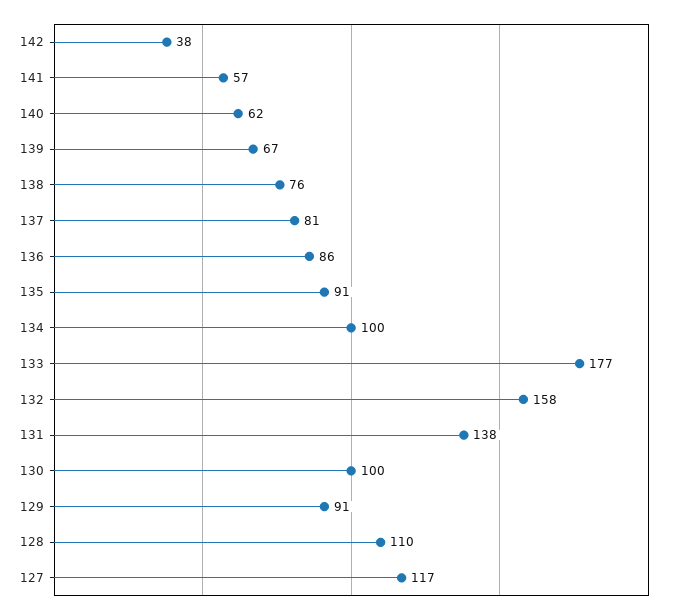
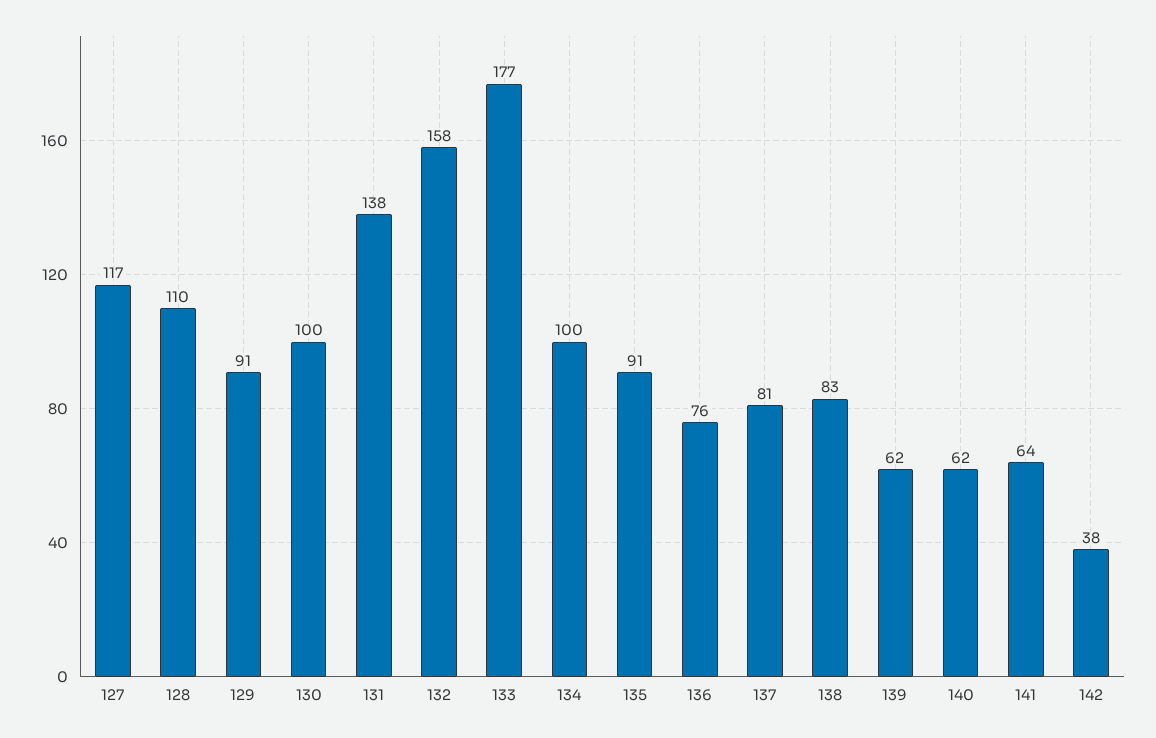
141: 57 -> 64
139: 67 -> 62
138: 76 -> 83
136: 86 -> 76

